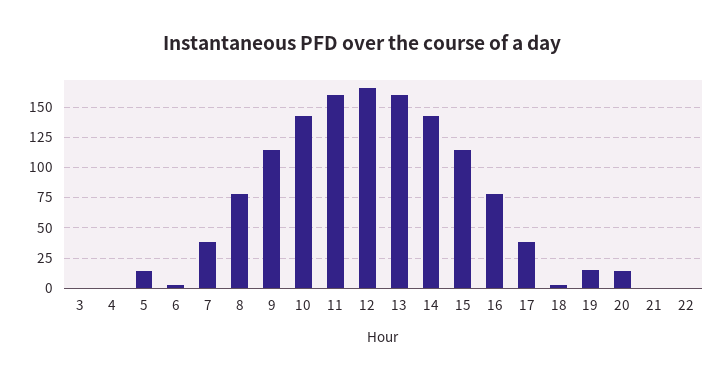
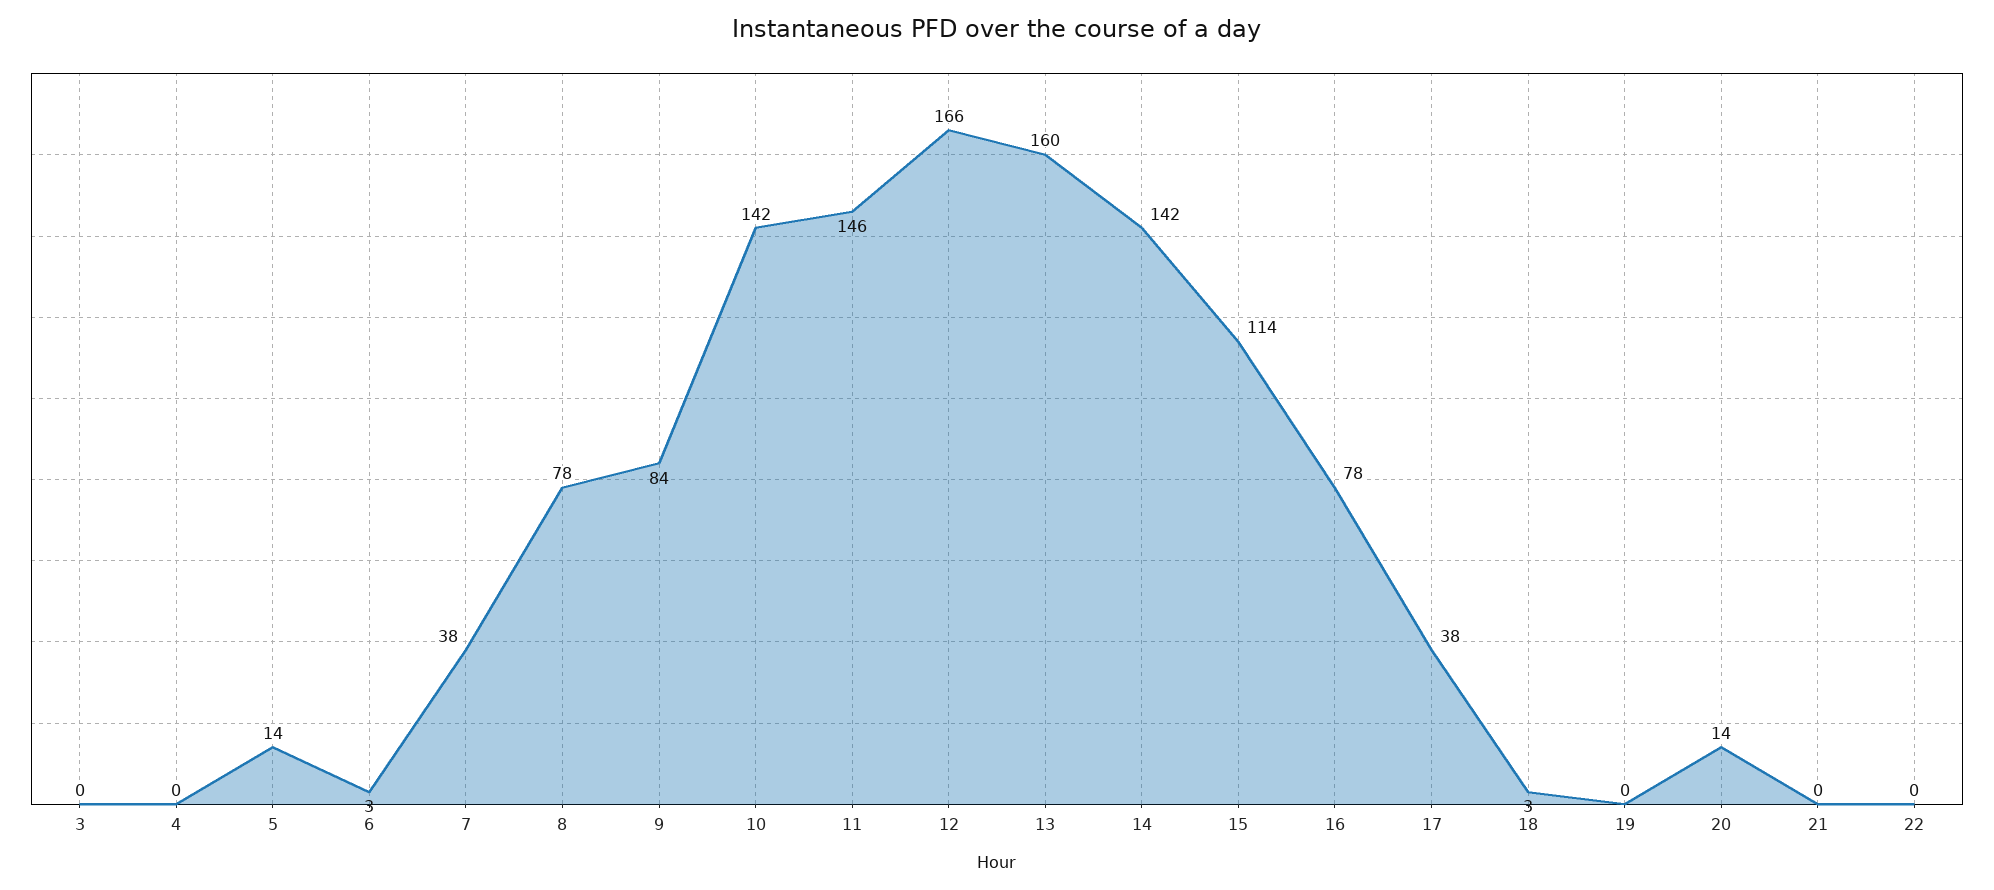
9: 115 -> 84
11: 160 -> 146
19: 15 -> 0

